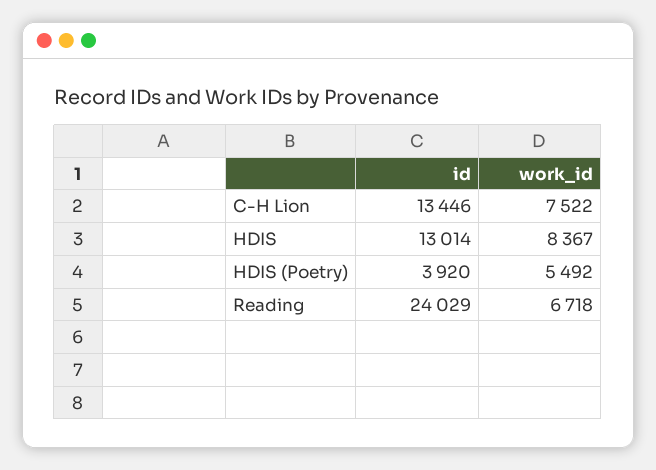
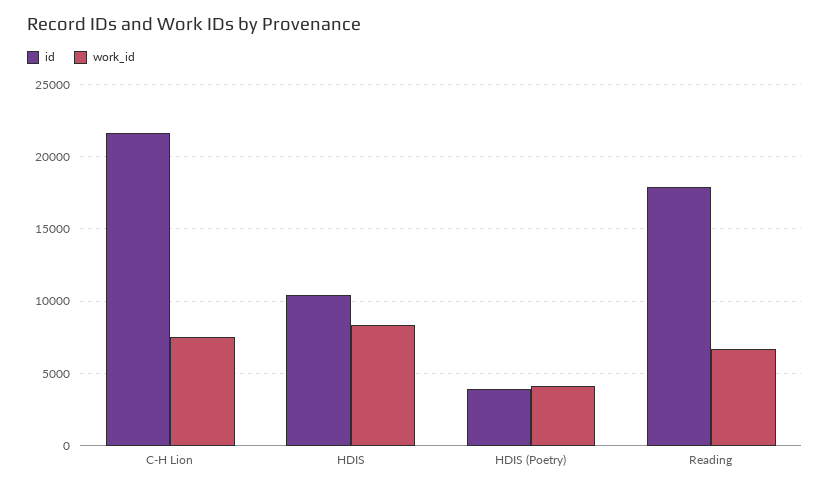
id, C-H Lion: 13446 -> 21500
id, HDIS: 13014 -> 10500
work_id, HDIS (Poetry): 5492 -> 4000
id, Reading: 24029 -> 18000

